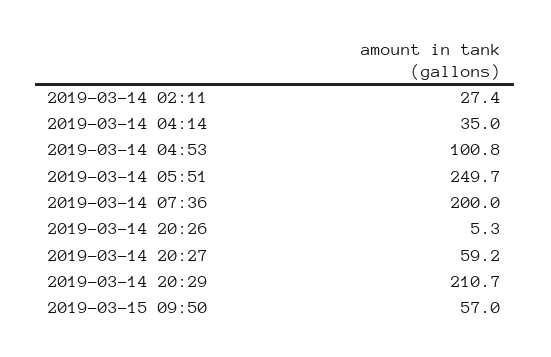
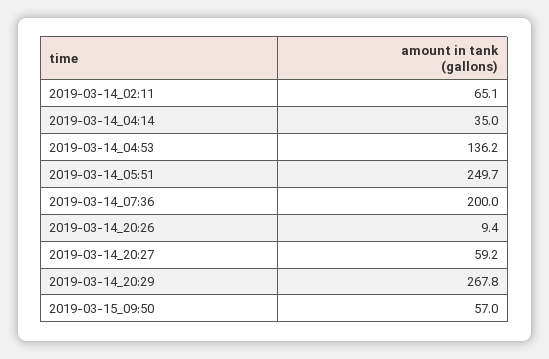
2019-03-14 02:11: 27.4 -> 65.1
2019-03-14 04:53: 100.8 -> 136.2
2019-03-14 20:26: 5.3 -> 9.4
2019-03-14 20:29: 210.7 -> 267.8

